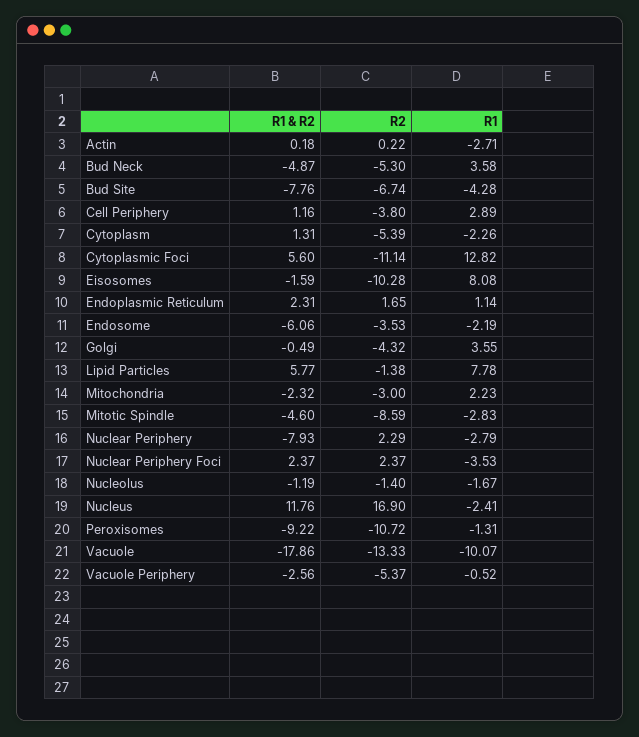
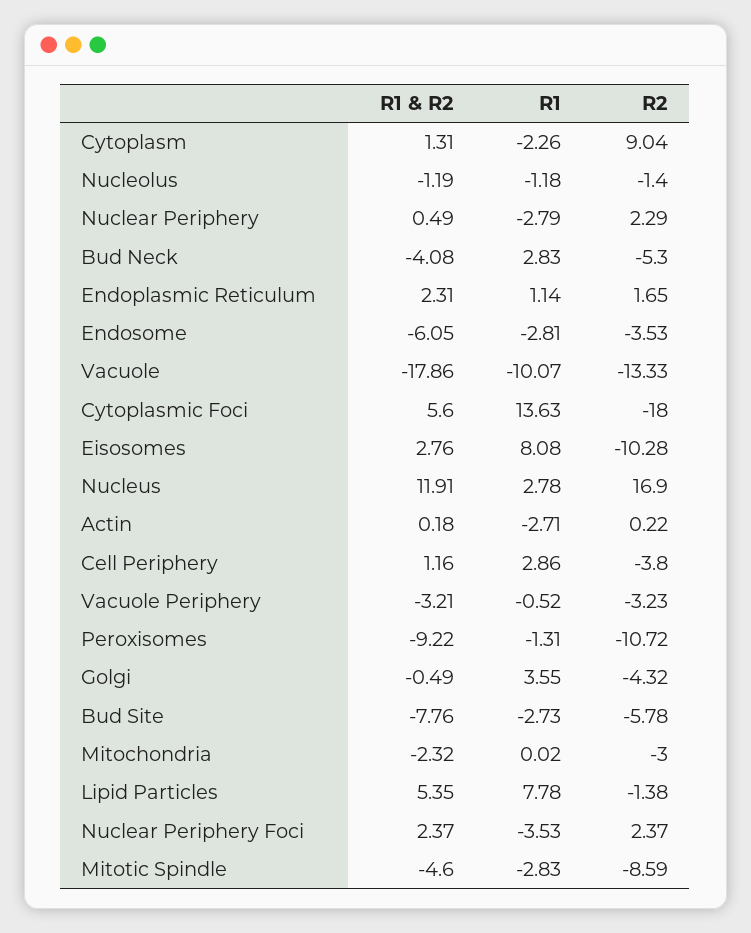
R1 & R2, Bud Neck: -4.87 -> -4.08
R1, Bud Neck: 3.58 -> 2.83
R2, Bud Site: -6.74 -> -5.78
R1, Bud Site: -4.28 -> -2.73
R1, Cell Periphery: 2.89 -> 2.86
R2, Cytoplasm: -5.39 -> 9.04
R2, Cytoplasmic Foci: -11.14 -> -18
R1, Cytoplasmic Foci: 12.82 -> 13.63
R1 & R2, Eisosomes: -1.59 -> 2.76
R1 & R2, Endosome: -6.06 -> -6.05
R1, Endosome: -2.19 -> -2.81
R1 & R2, Lipid Particles: 5.77 -> 5.35
R1, Mitochondria: 2.23 -> 0.02
R1 & R2, Nuclear Periphery: -7.93 -> 0.49
R1, Nucleolus: -1.67 -> -1.18
R1 & R2, Nucleus: 11.76 -> 11.91
R1, Nucleus: -2.41 -> 2.78
R1 & R2, Vacuole Periphery: -2.56 -> -3.21
R2, Vacuole Periphery: -5.37 -> -3.23

